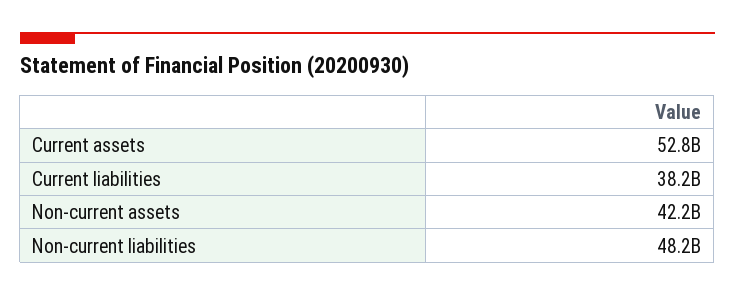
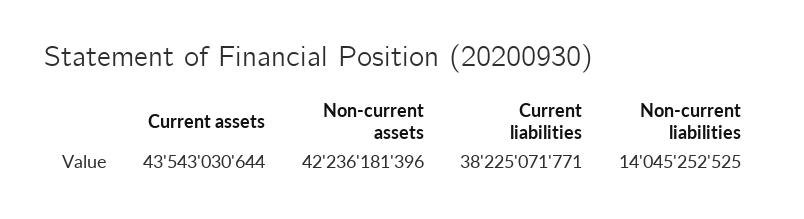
Current assets: 52800000000 -> 43543030644
Non-current liabilities: 48200000000 -> 14045252525

